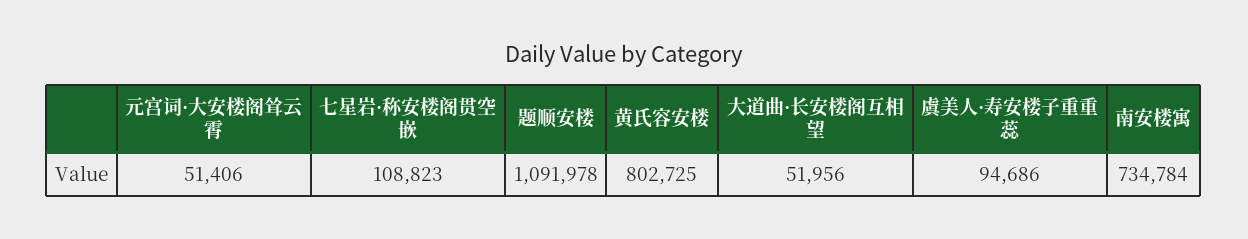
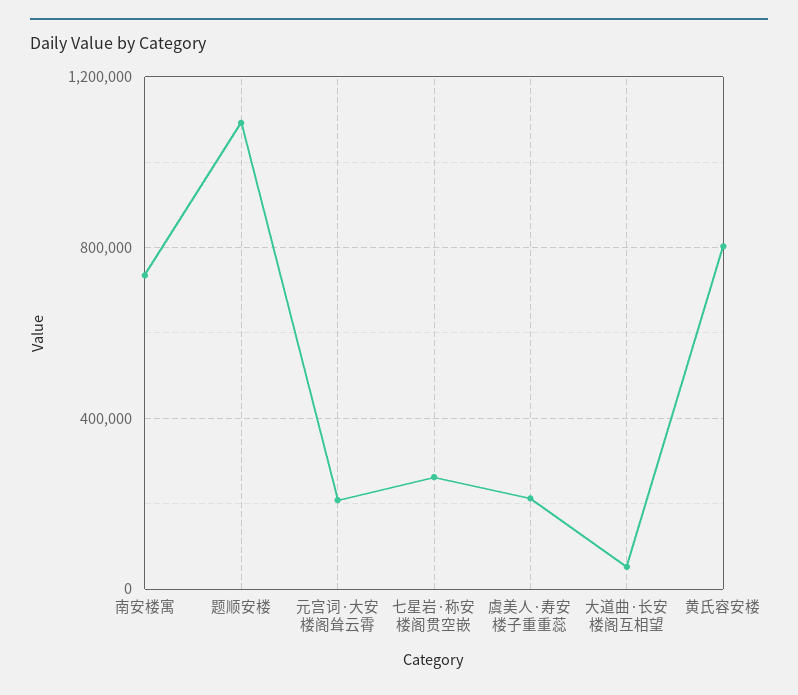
元宫词·大安楼阁耸云霄: 51406 -> 200000
七星岩·称安楼阁贯空嵌: 108823 -> 250000
虞美人·寿安楼子重重蕊: 94686 -> 200000

